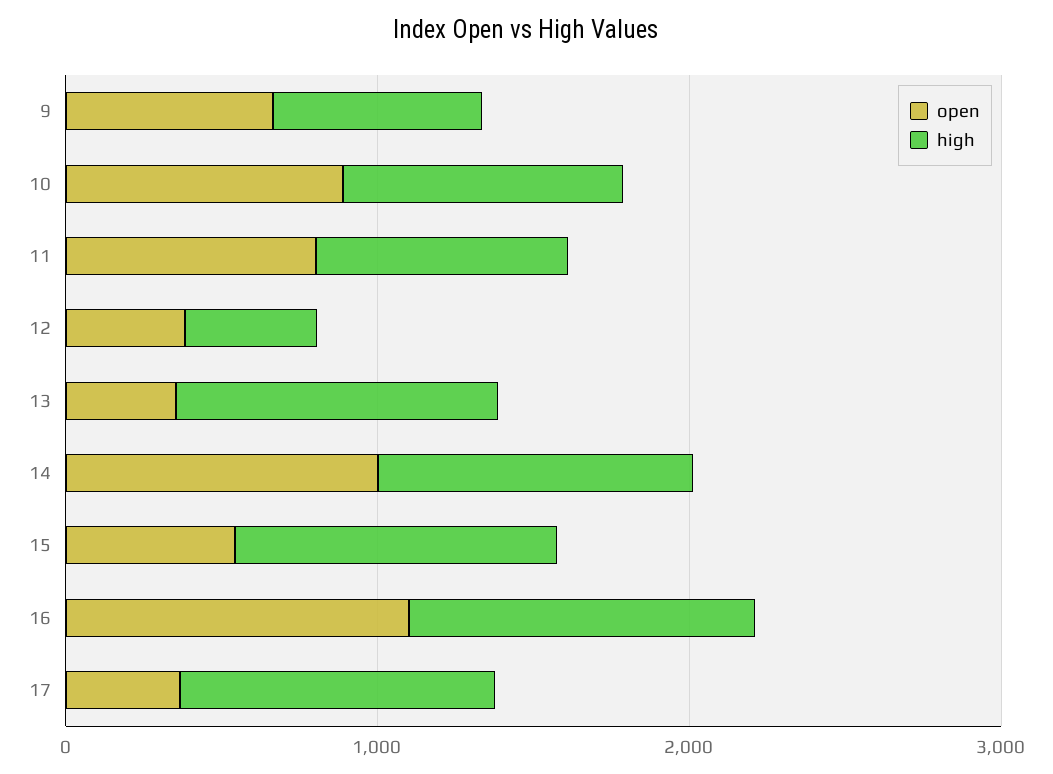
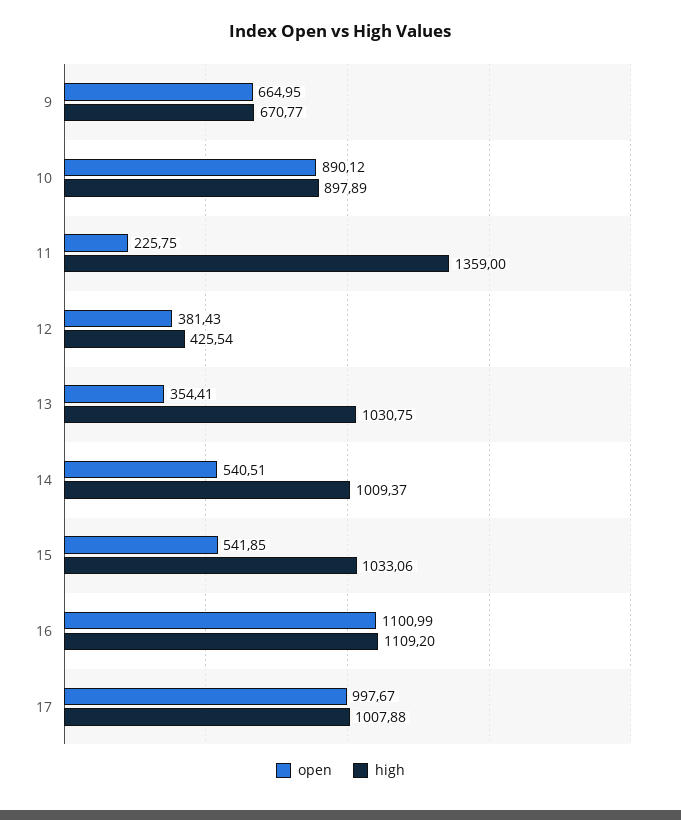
open, 11: 800 -> 225.75
high, 11: 800 -> 1359
open, 14: 1000 -> 540.51
open, 17: 400 -> 997.67

